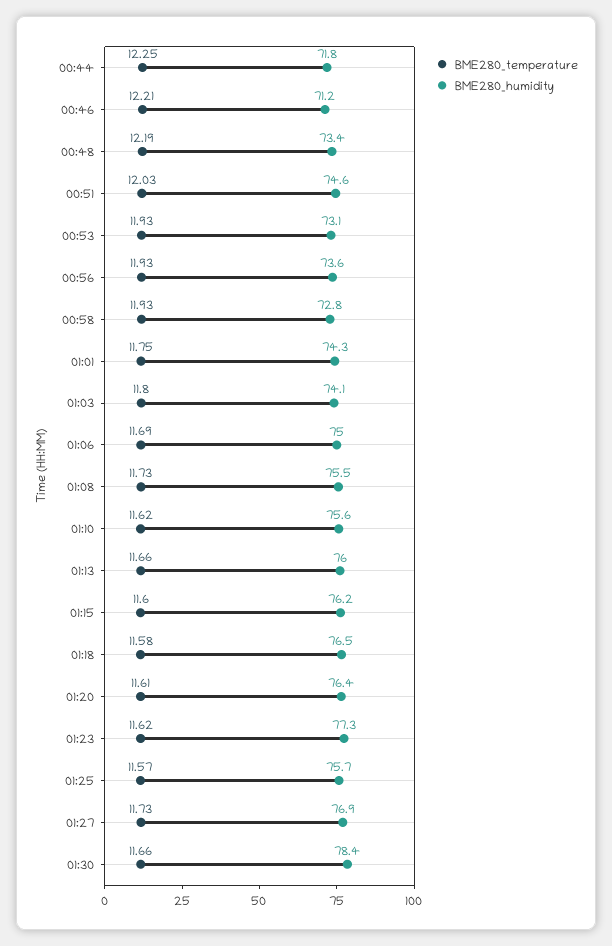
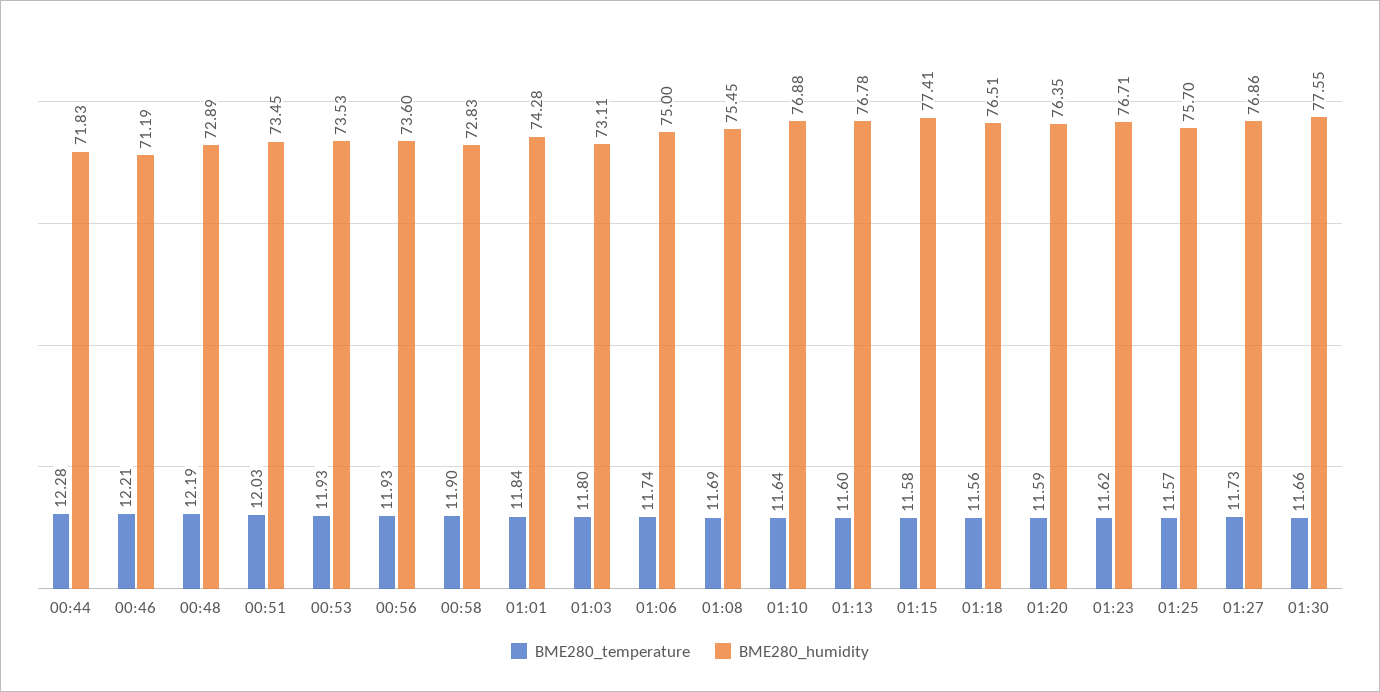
BME280_temperature, 00:44: 12.25 -> 12.28
BME280_humidity, 00:48: 73.4 -> 72.89
BME280_humidity, 00:51: 74.6 -> 73.45
BME280_humidity, 00:53: 73.1 -> 73.53
BME280_temperature, 00:58: 11.93 -> 11.9
BME280_temperature, 01:01: 11.75 -> 11.84
BME280_humidity, 01:03: 74.1 -> 73.11
BME280_temperature, 01:06: 11.69 -> 11.74
BME280_temperature, 01:08: 11.73 -> 11.69
BME280_temperature, 01:10: 11.62 -> 11.64
BME280_humidity, 01:10: 75.6 -> 76.88
BME280_temperature, 01:13: 11.66 -> 11.6
BME280_humidity, 01:13: 76 -> 76.78
BME280_temperature, 01:15: 11.6 -> 11.58
BME280_humidity, 01:15: 76.2 -> 77.41
BME280_temperature, 01:18: 11.58 -> 11.56
BME280_temperature, 01:20: 11.61 -> 11.59
BME280_humidity, 01:23: 77.3 -> 76.71
BME280_humidity, 01:30: 78.4 -> 77.55

